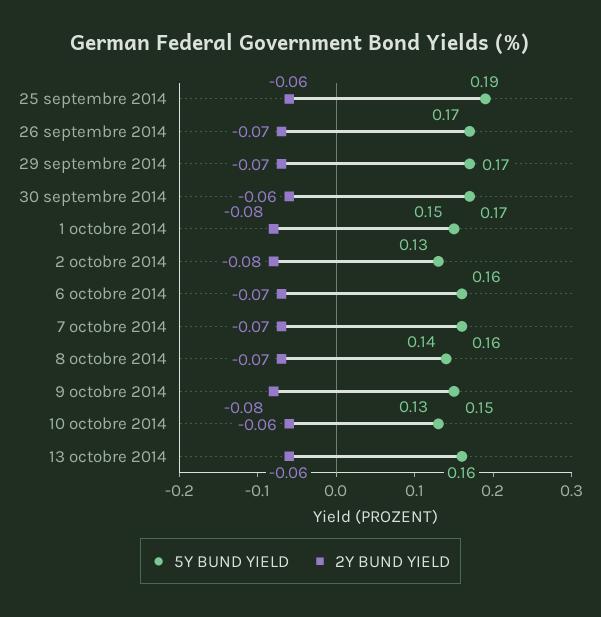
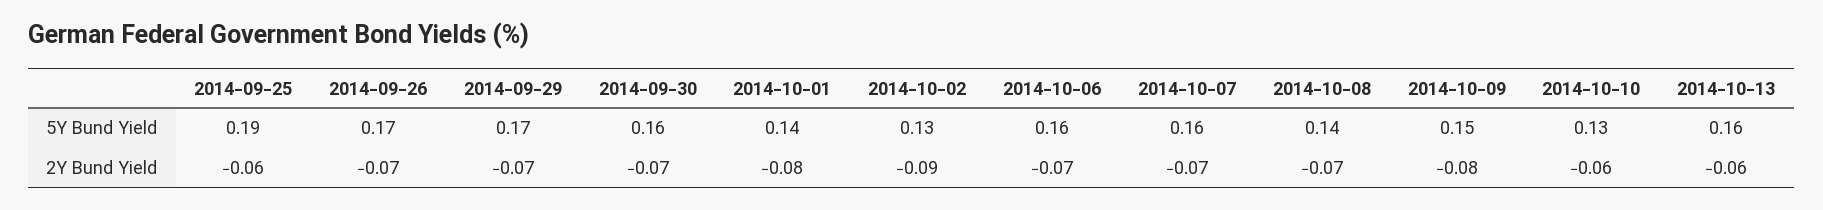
5Y BUND YIELD, 30 septembre 2014: 0.17 -> 0.16
2Y BUND YIELD, 30 septembre 2014: -0.06 -> -0.07
5Y BUND YIELD, 1 octobre 2014: 0.15 -> 0.14
2Y BUND YIELD, 2 octobre 2014: -0.08 -> -0.09

